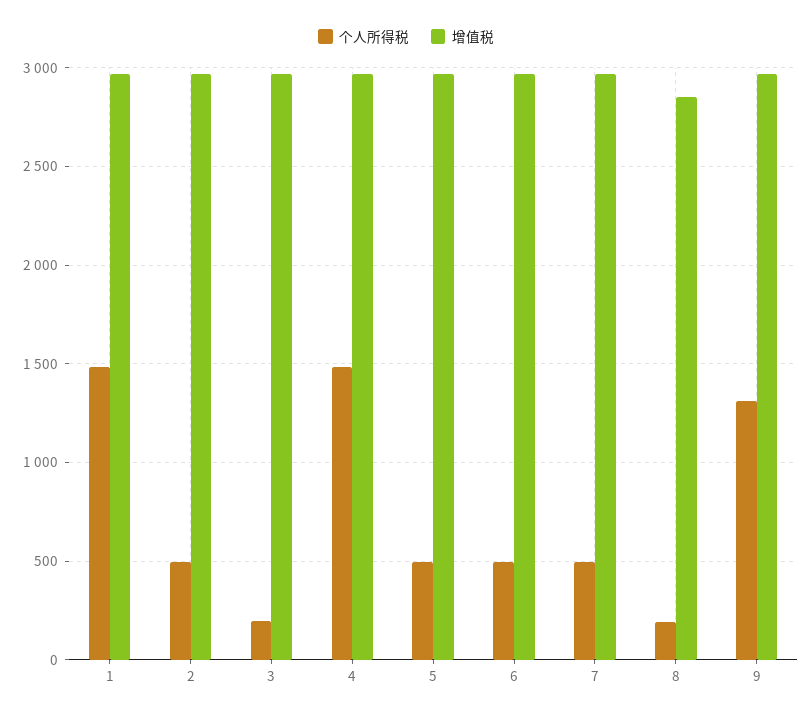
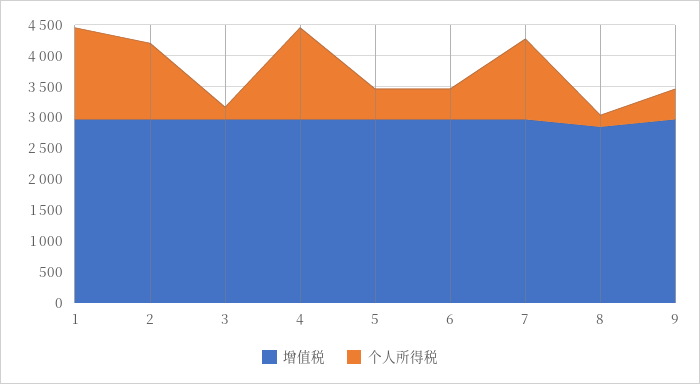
个人所得税, 2: 500 -> 1250
个人所得税, 7: 500 -> 1250
个人所得税, 9: 1300 -> 500

